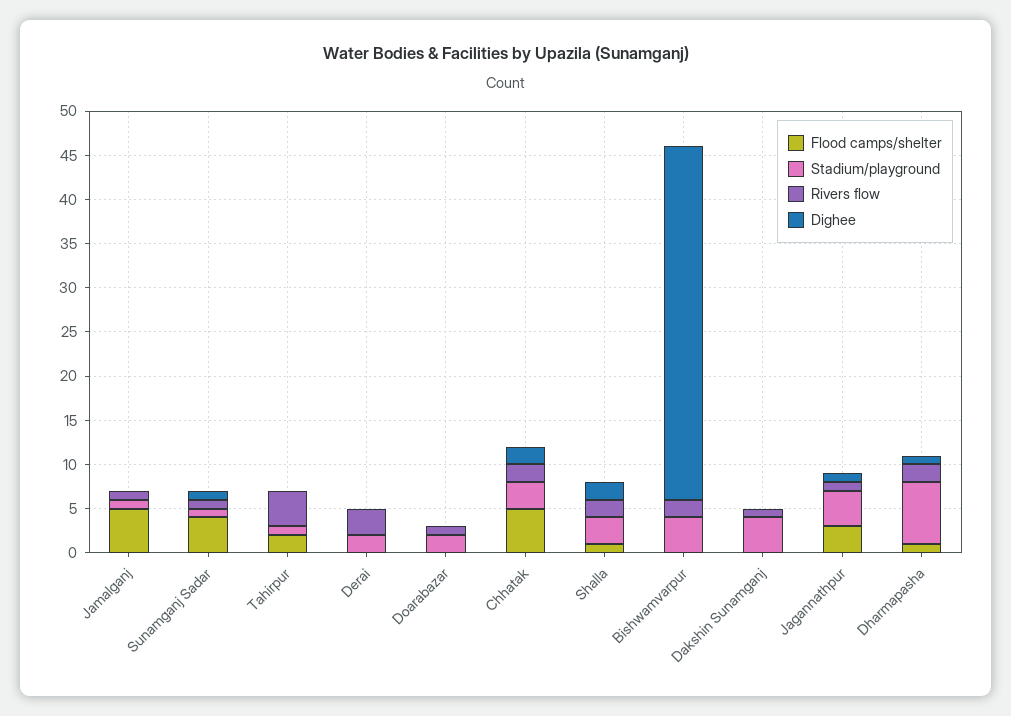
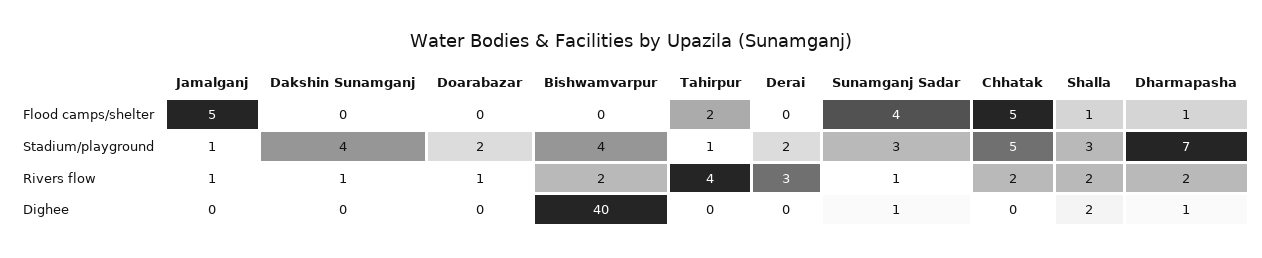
Stadium/playground, Sunamganj Sadar: 1 -> 3
Stadium/playground, Chhatak: 3 -> 5
Dighee, Chhatak: 2 -> 0
Flood camps/shelter, Jagannathpur: 3 -> none
Stadium/playground, Jagannathpur: 4 -> none
Rivers flow, Jagannathpur: 1 -> none
Dighee, Jagannathpur: 1 -> none

